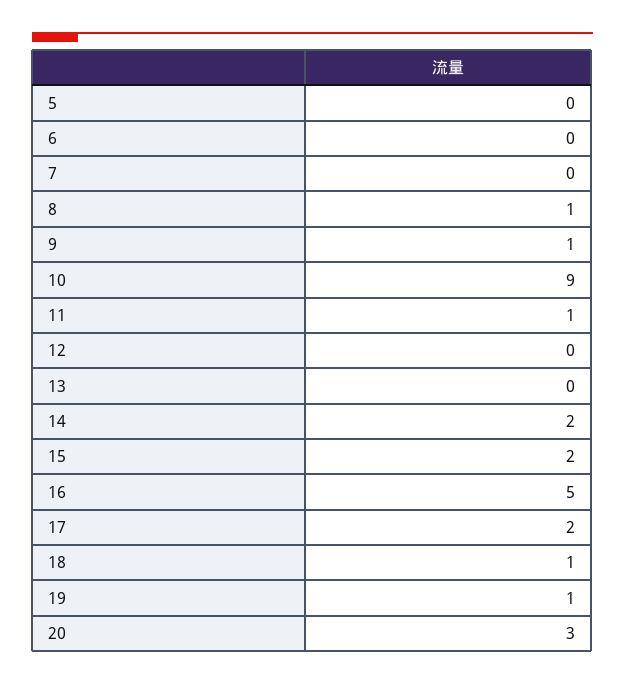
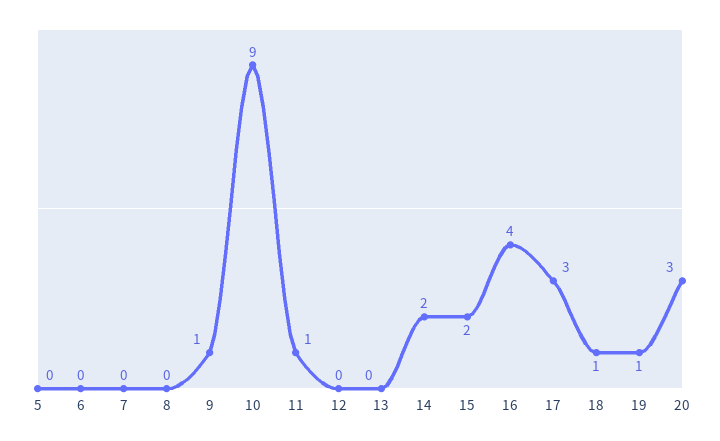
8: 1 -> 0
16: 5 -> 4
17: 2 -> 3

